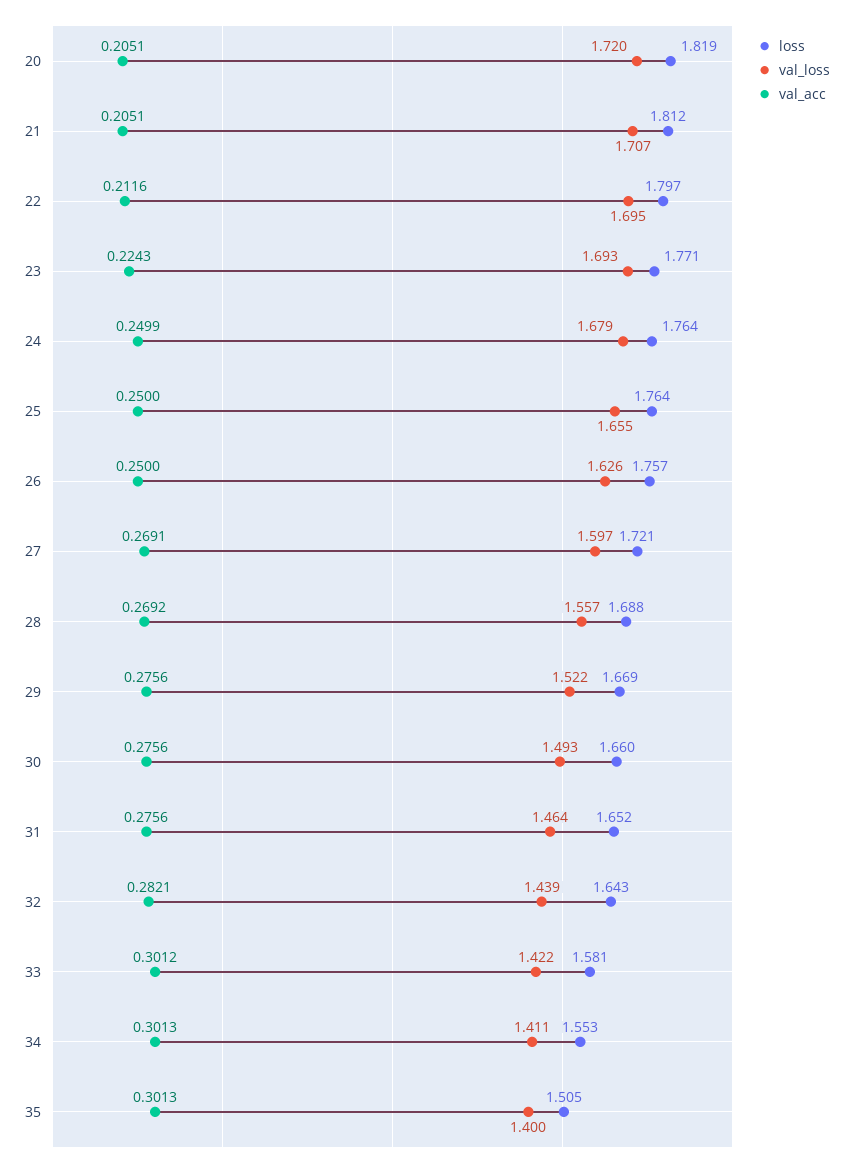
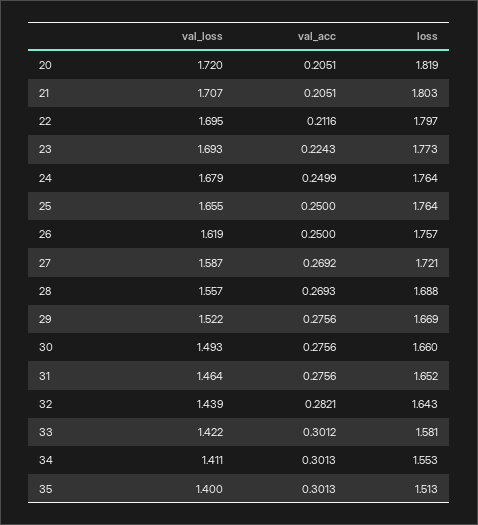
loss, 21: 1.812 -> 1.803
loss, 23: 1.771 -> 1.773
val_loss, 26: 1.626 -> 1.619
val_loss, 27: 1.597 -> 1.587
val_acc, 27: 0.2691 -> 0.2692
val_acc, 28: 0.2692 -> 0.2693
loss, 35: 1.505 -> 1.513

